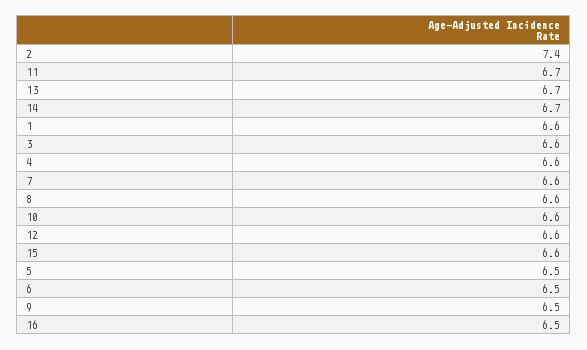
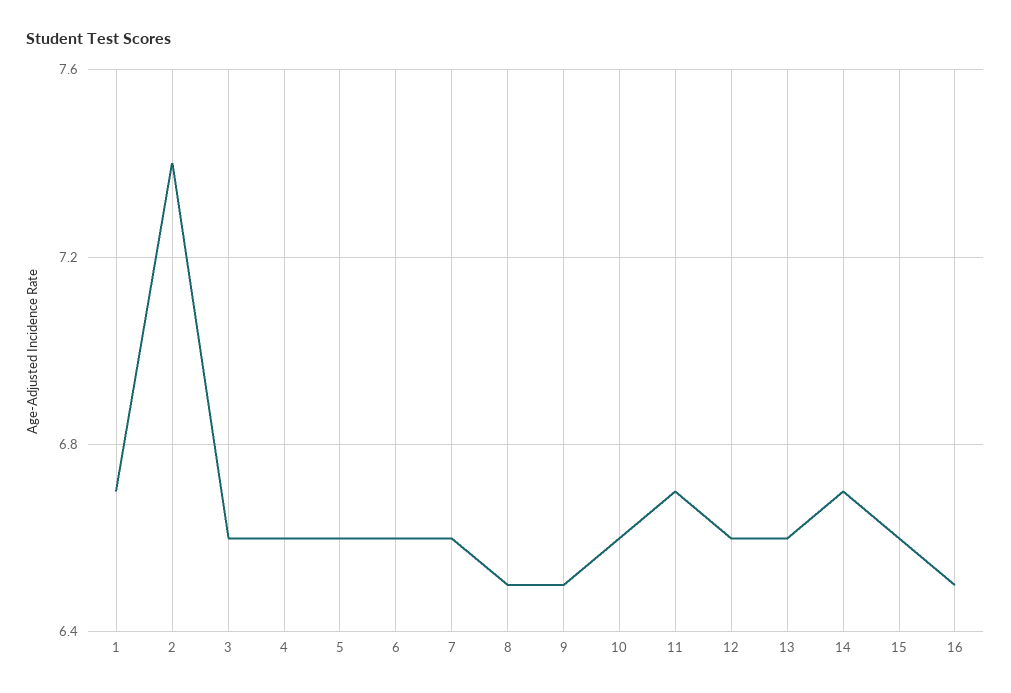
13: 6.7 -> 6.6
1: 6.6 -> 6.7
8: 6.6 -> 6.5
5: 6.5 -> 6.6
6: 6.5 -> 6.6

